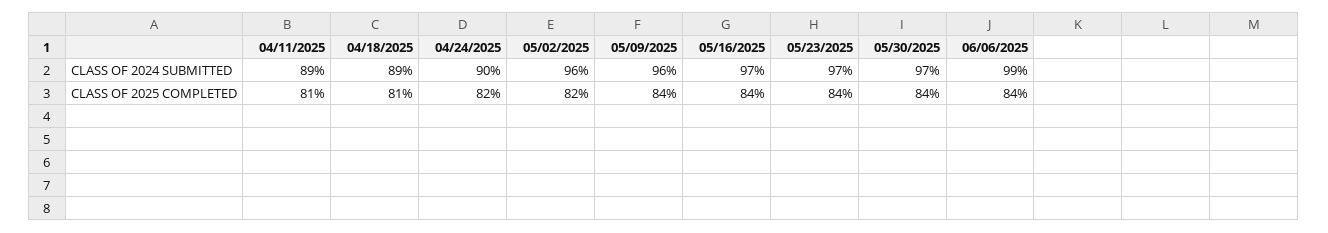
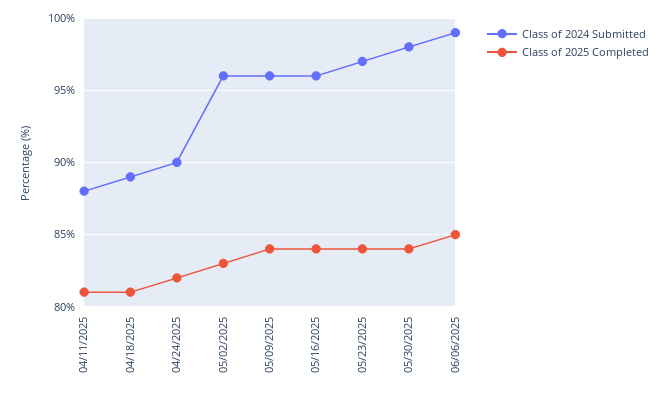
CLASS OF 2024 SUBMITTED, 04/11/2025: 89 -> 88
CLASS OF 2024 SUBMITTED, 05/16/2025: 97 -> 96
CLASS OF 2024 SUBMITTED, 05/30/2025: 97 -> 98
CLASS OF 2025 COMPLETED, 05/02/2025: 82 -> 83
CLASS OF 2025 COMPLETED, 06/06/2025: 84 -> 85

